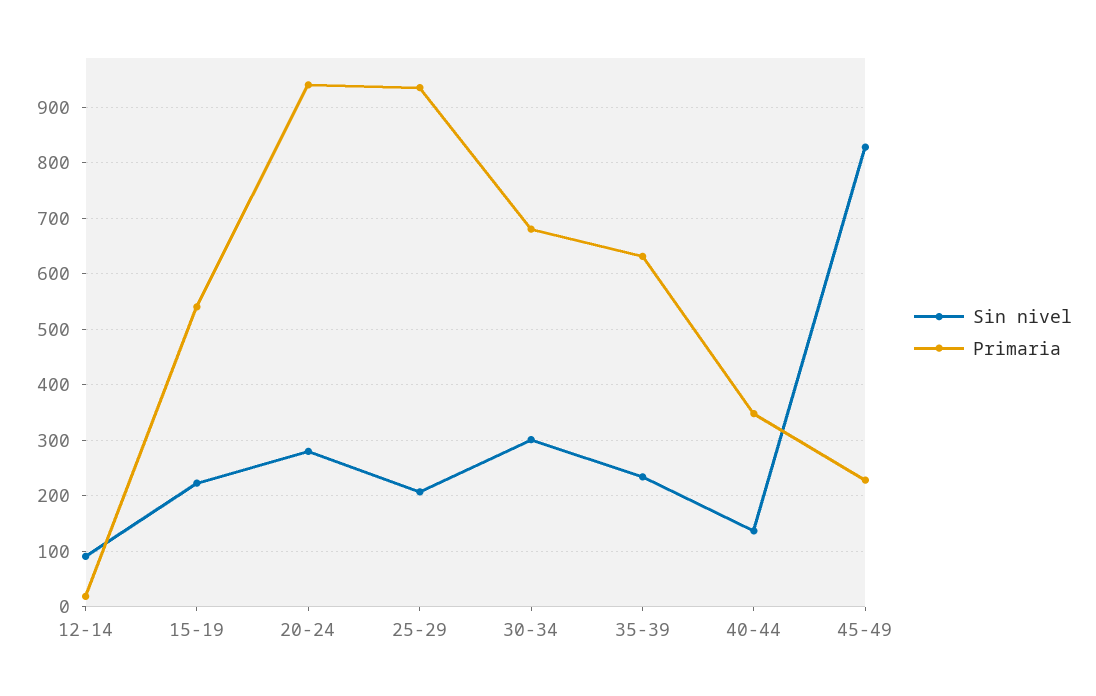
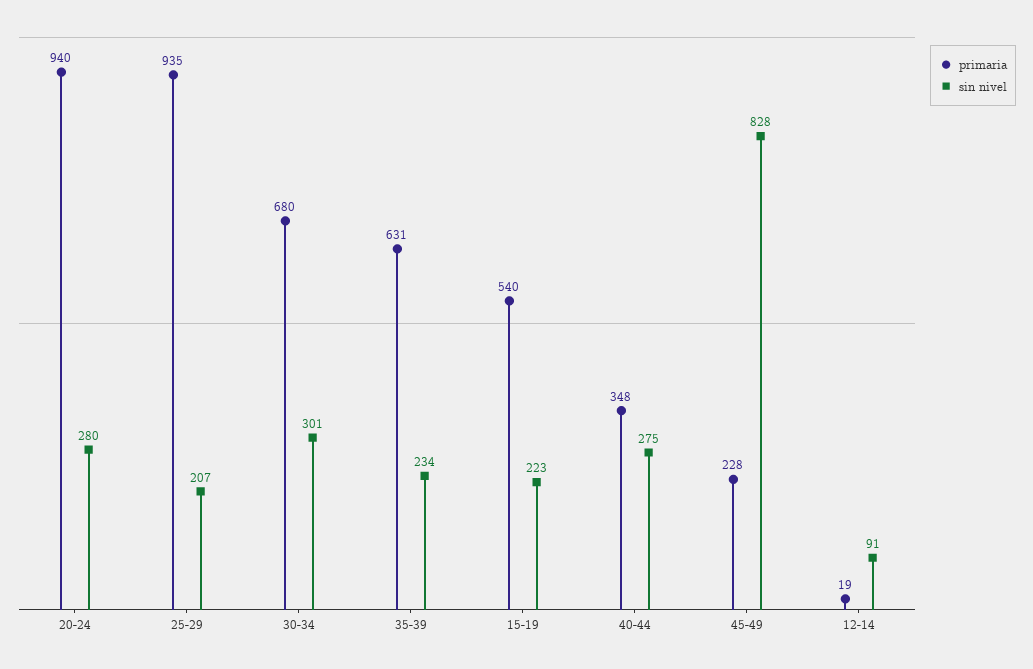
Sin nivel, 40-44: 140 -> 275

